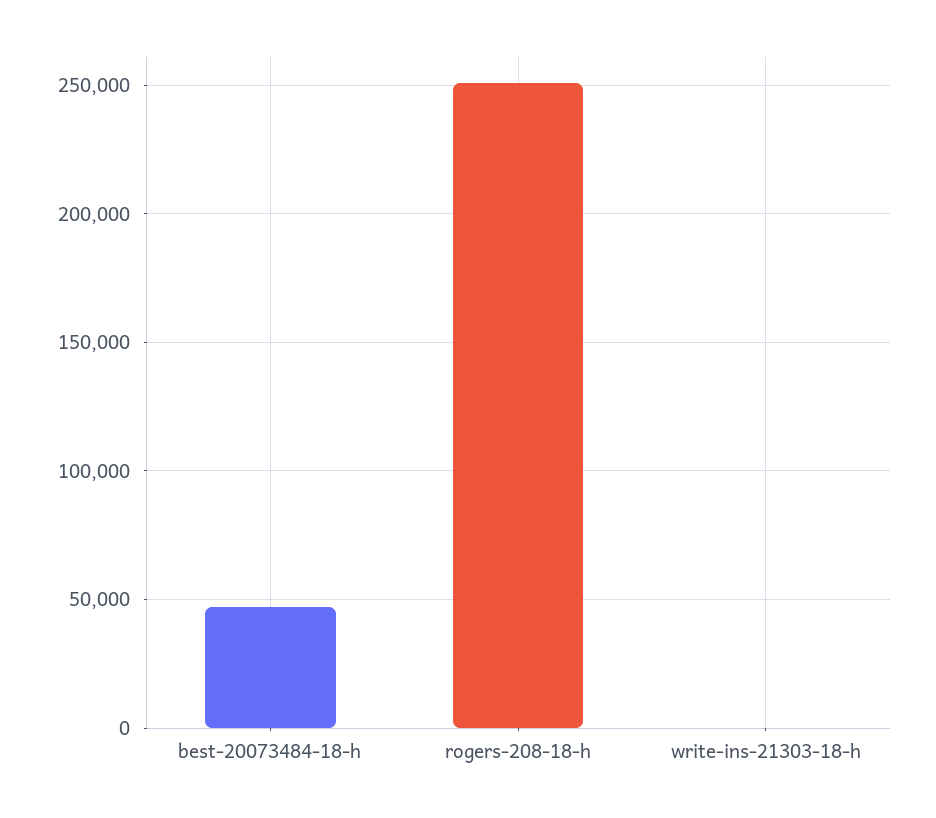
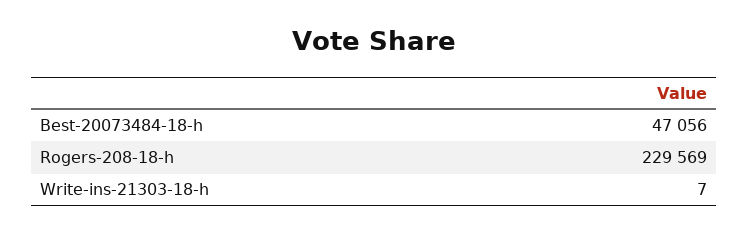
rogers-208-18-h: 250000 -> 229569

